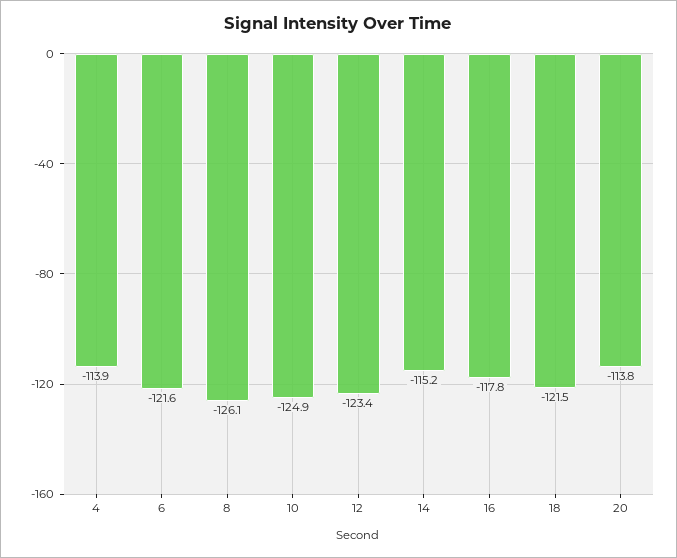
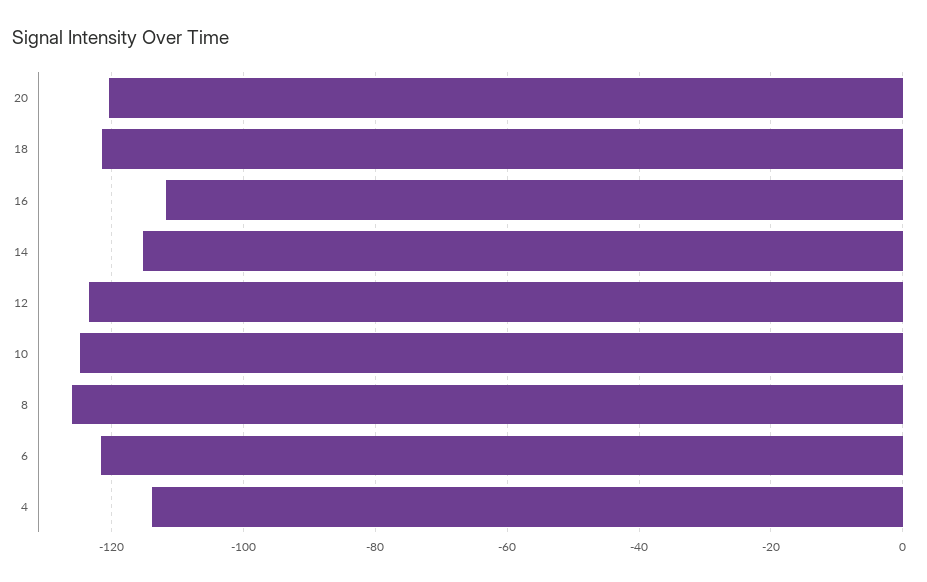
16: -117.8 -> -112
20: -113.8 -> -120

